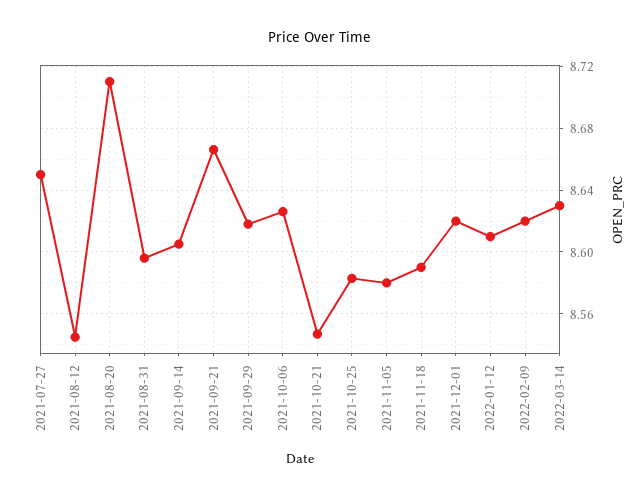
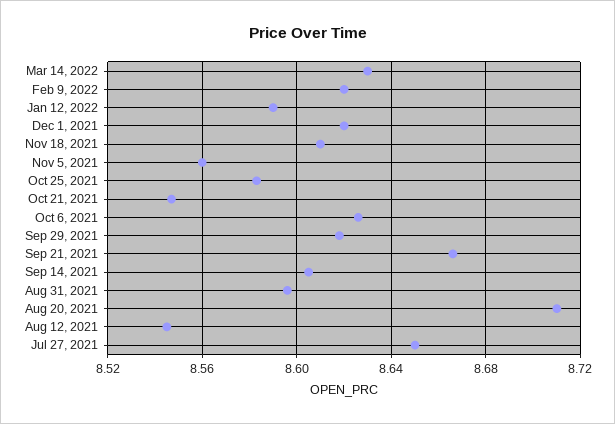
2021-11-05: 8.58 -> 8.56
2021-11-18: 8.59 -> 8.61
2022-01-12: 8.61 -> 8.59

